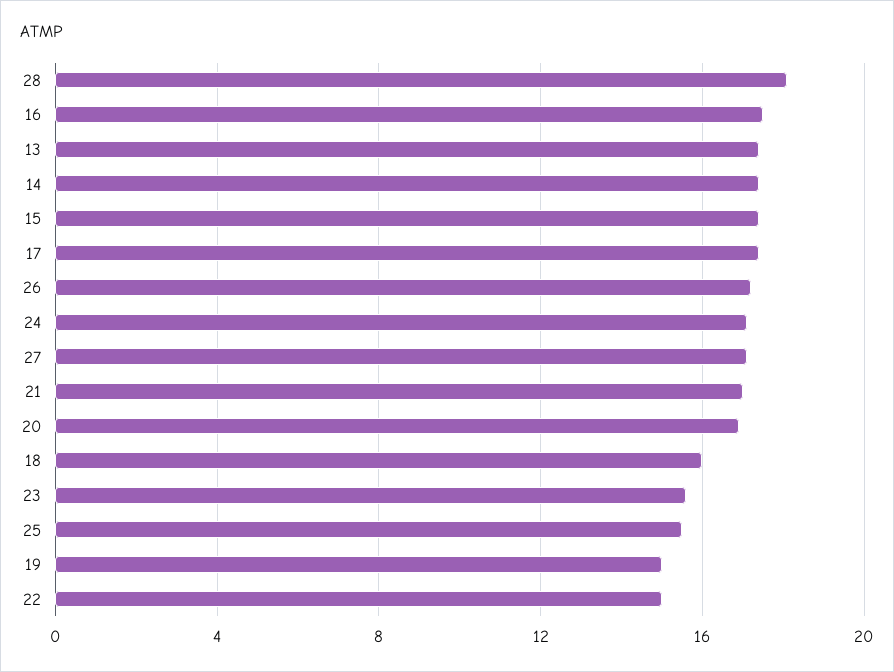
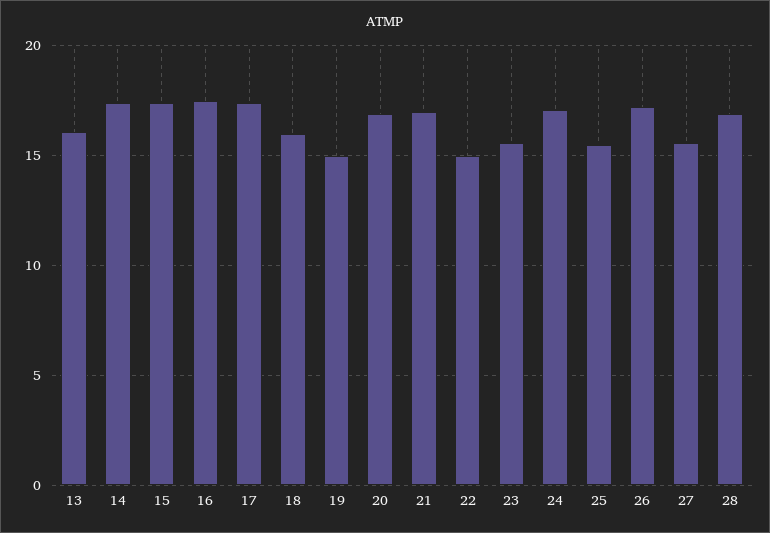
28: 18 -> 17
13: 17.5 -> 16
27: 17 -> 15.5

